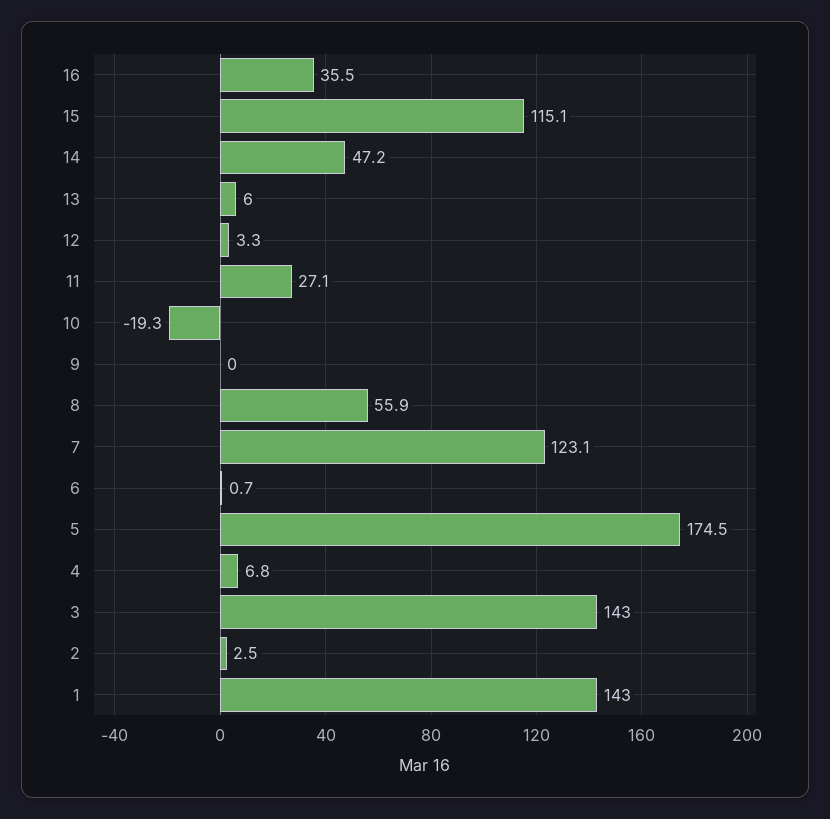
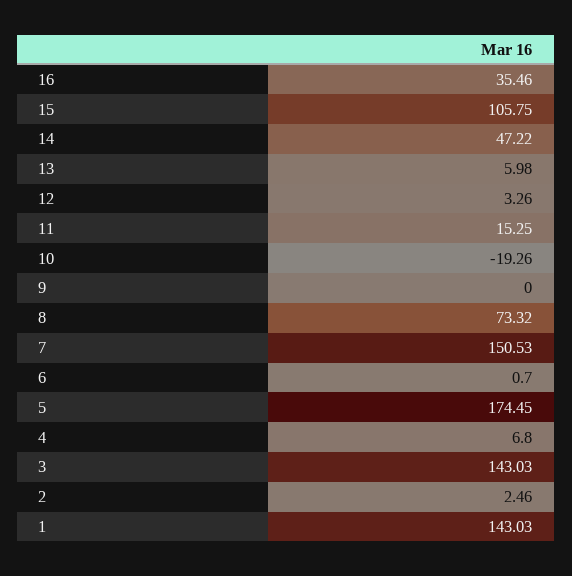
15: 115.1 -> 105.75
11: 27.1 -> 15.25
8: 55.9 -> 73.32
7: 123.1 -> 150.53

